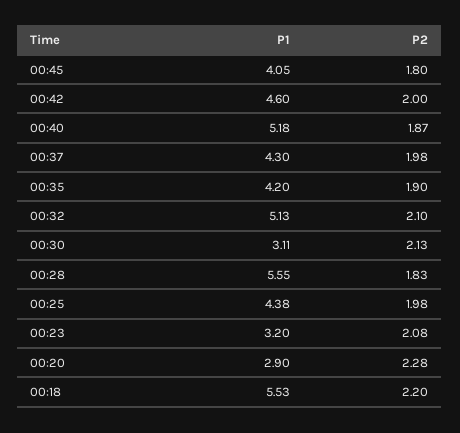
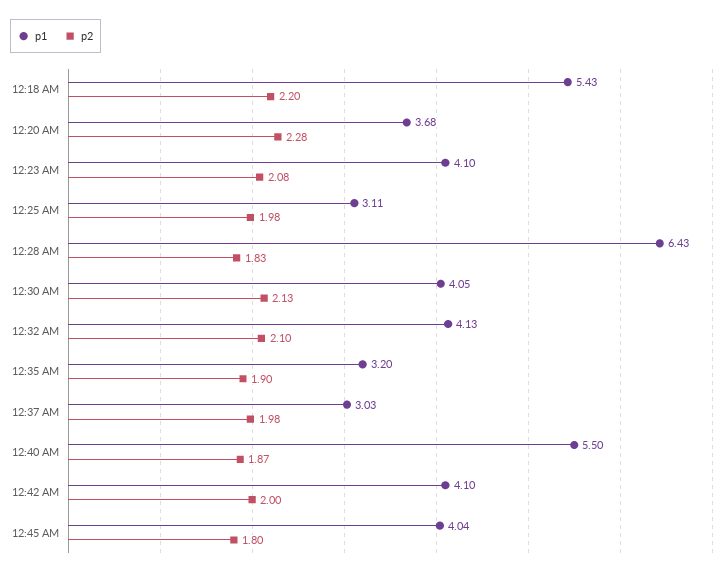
P1, 00:45: 4.05 -> 4.04
P1, 00:42: 4.6 -> 4.1
P1, 00:40: 5.18 -> 5.5
P1, 00:37: 4.3 -> 3.03
P1, 00:35: 4.2 -> 3.2
P1, 00:32: 5.13 -> 4.13
P1, 00:30: 3.11 -> 4.05
P1, 00:28: 5.55 -> 6.43
P1, 00:25: 4.38 -> 3.11
P1, 00:23: 3.2 -> 4.1
P1, 00:20: 2.9 -> 3.68
P1, 00:18: 5.53 -> 5.43

